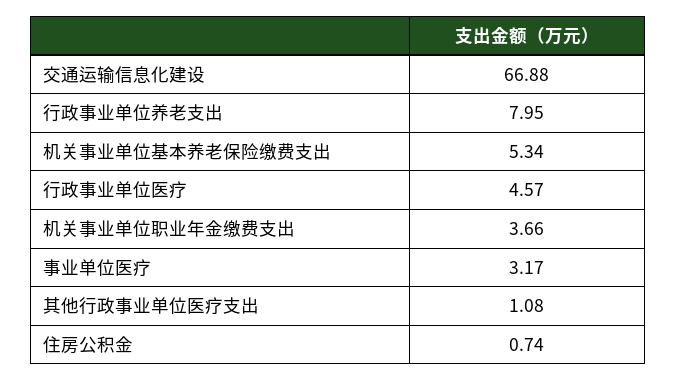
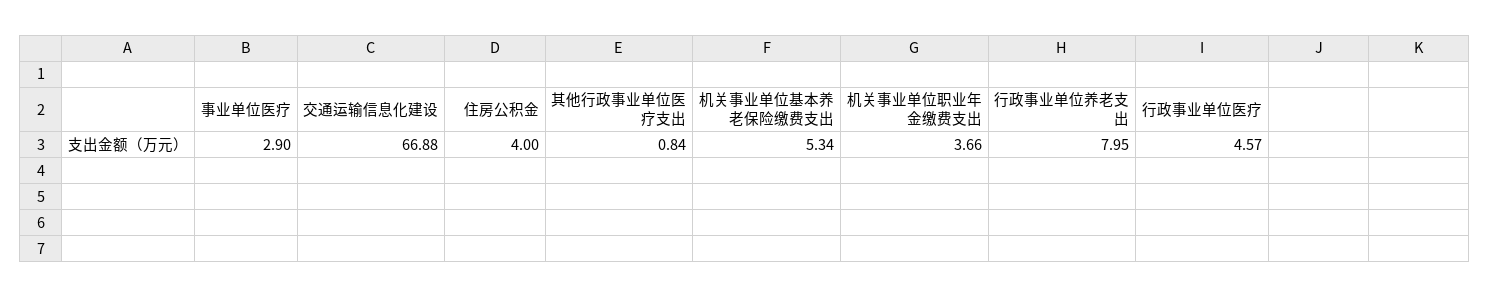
事业单位医疗: 3.17 -> 2.9
其他行政事业单位医疗支出: 1.08 -> 0.84
住房公积金: 0.74 -> 4

